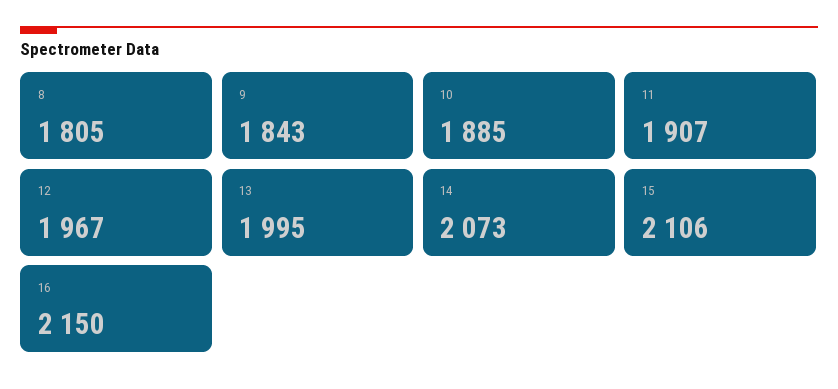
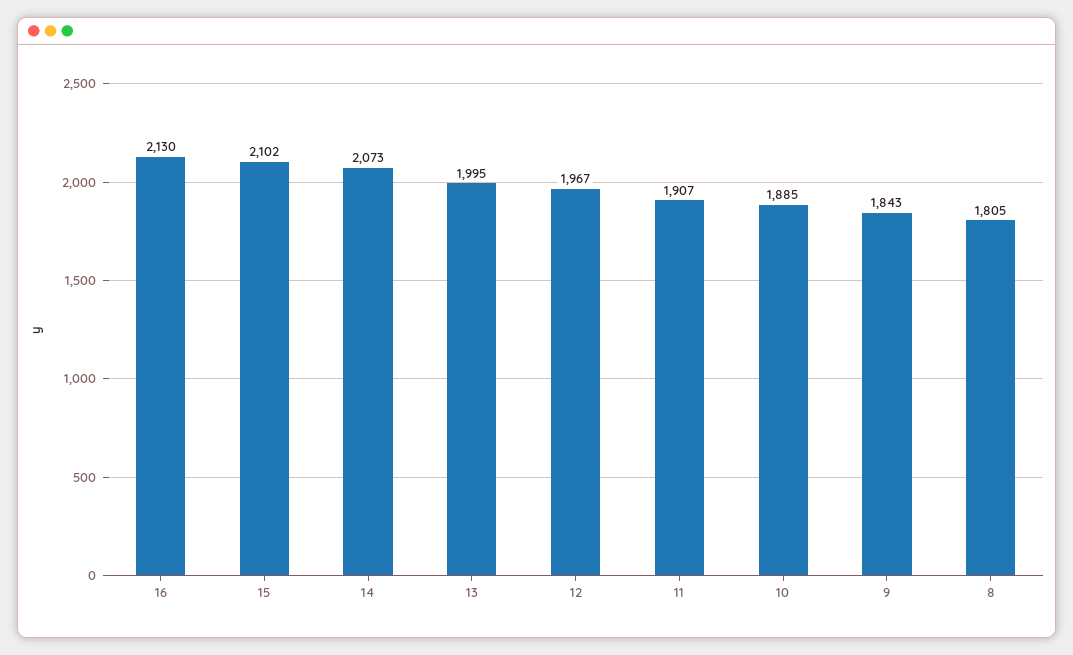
15: 2106 -> 2102
16: 2150 -> 2130

